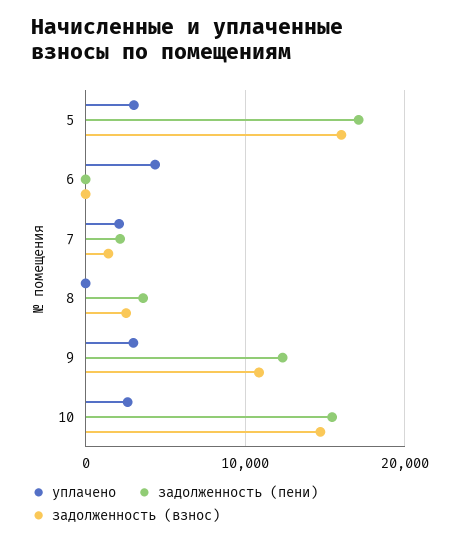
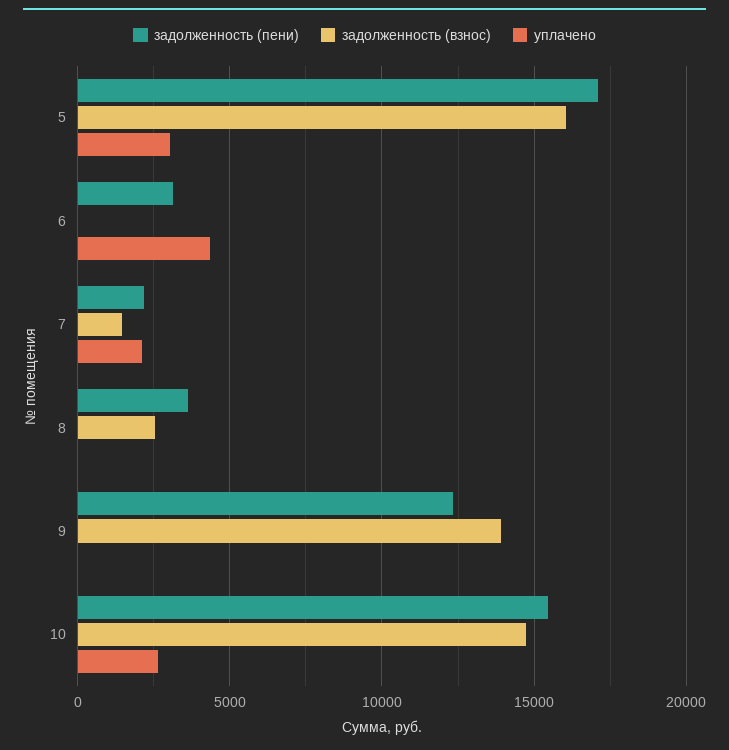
задолженность (пени), 6: 0 -> 3000
уплачено, 9: 3000 -> 0
задолженность (взнос), 9: 11000 -> 14000

